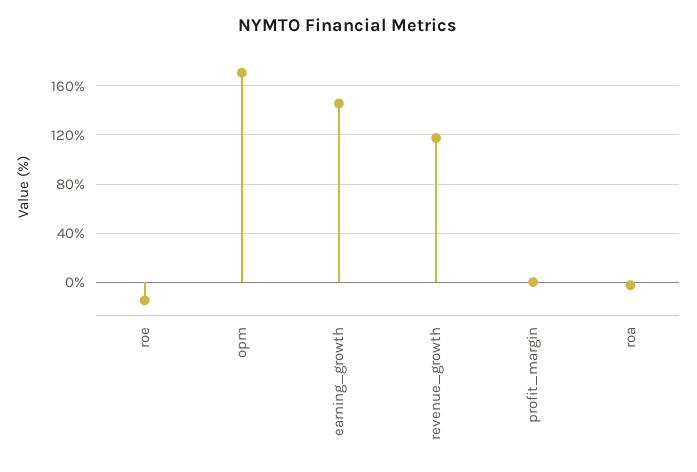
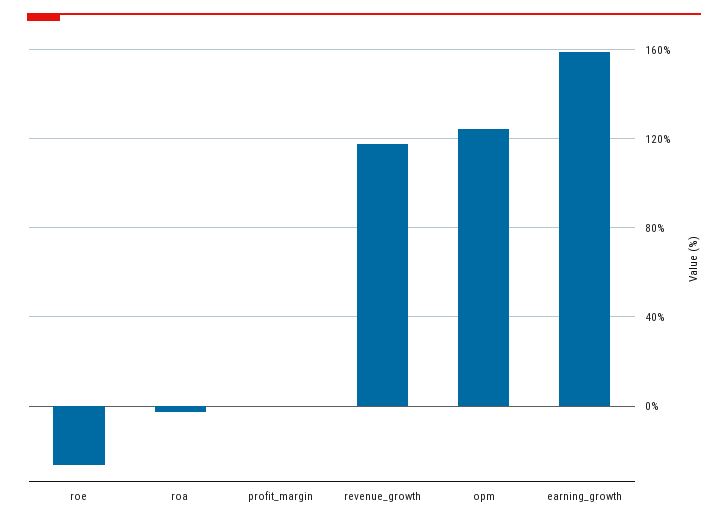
roe: -15 -> -25
opm: 170 -> 125
earning_growth: 145 -> 160

